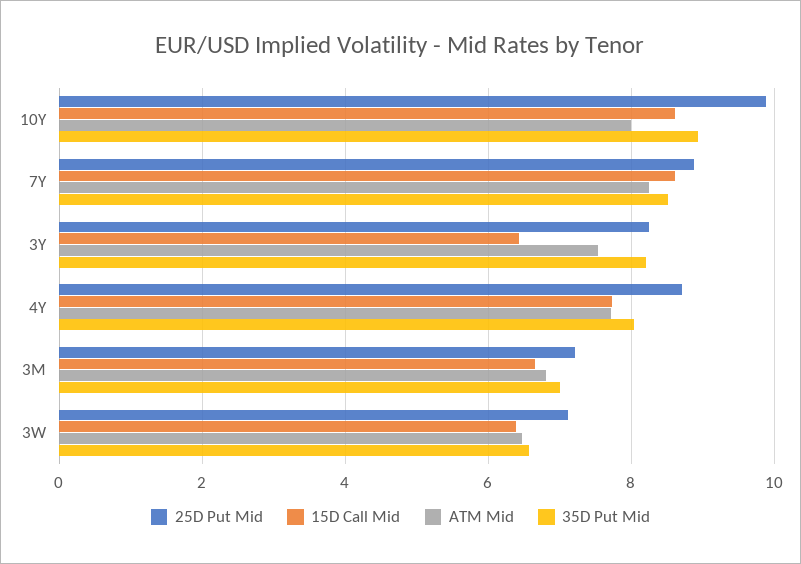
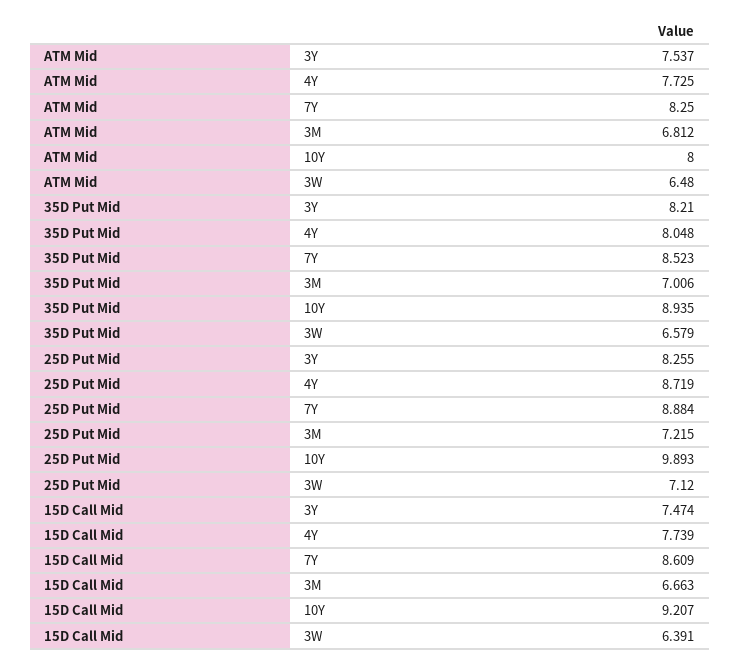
15D Call Mid, 10Y: 8.6 -> 9.207
15D Call Mid, 3Y: 6.4 -> 7.474

